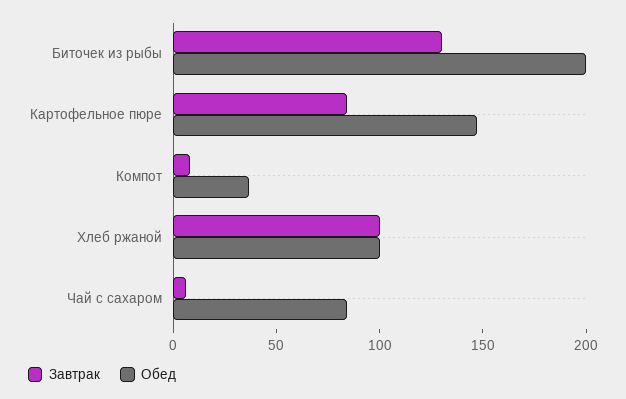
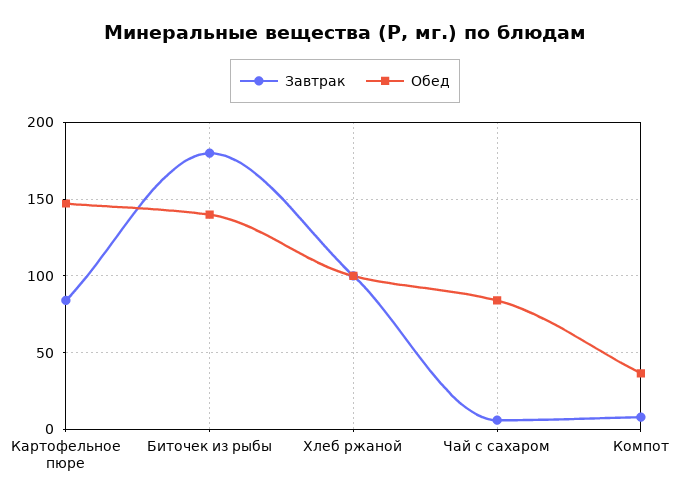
Завтрак, Биточек из рыбы: 130 -> 180
Обед, Биточек из рыбы: 200 -> 140

